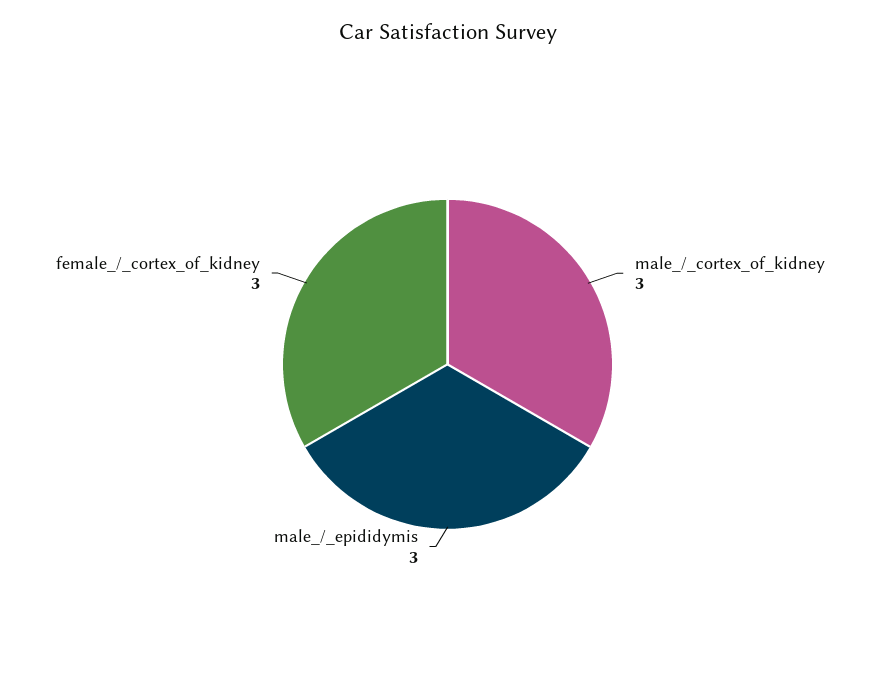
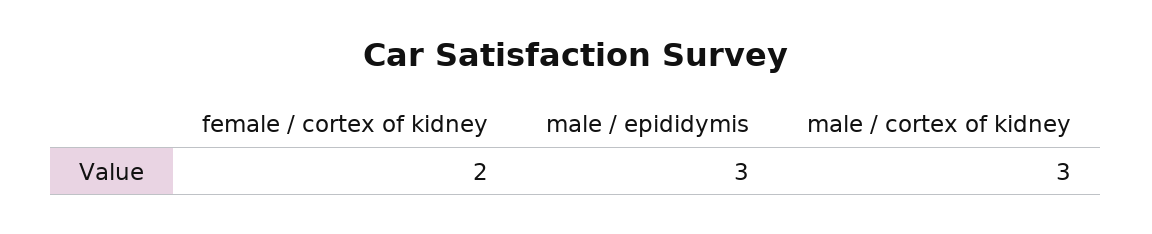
female_/_cortex_of_kidney: 3 -> 2

